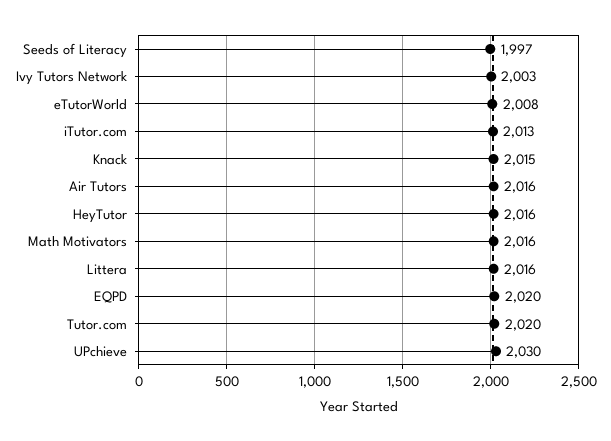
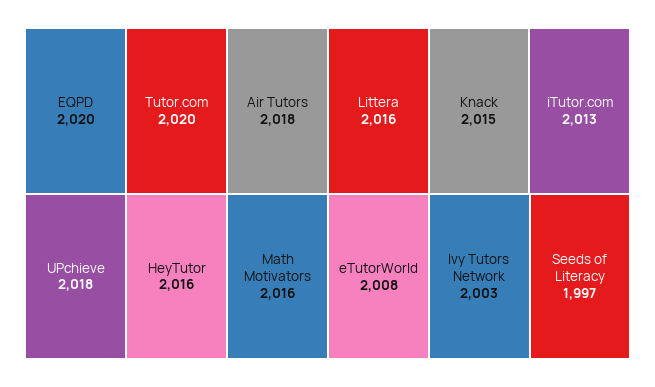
Air Tutors: 2016 -> 2018
UPchieve: 2030 -> 2018

